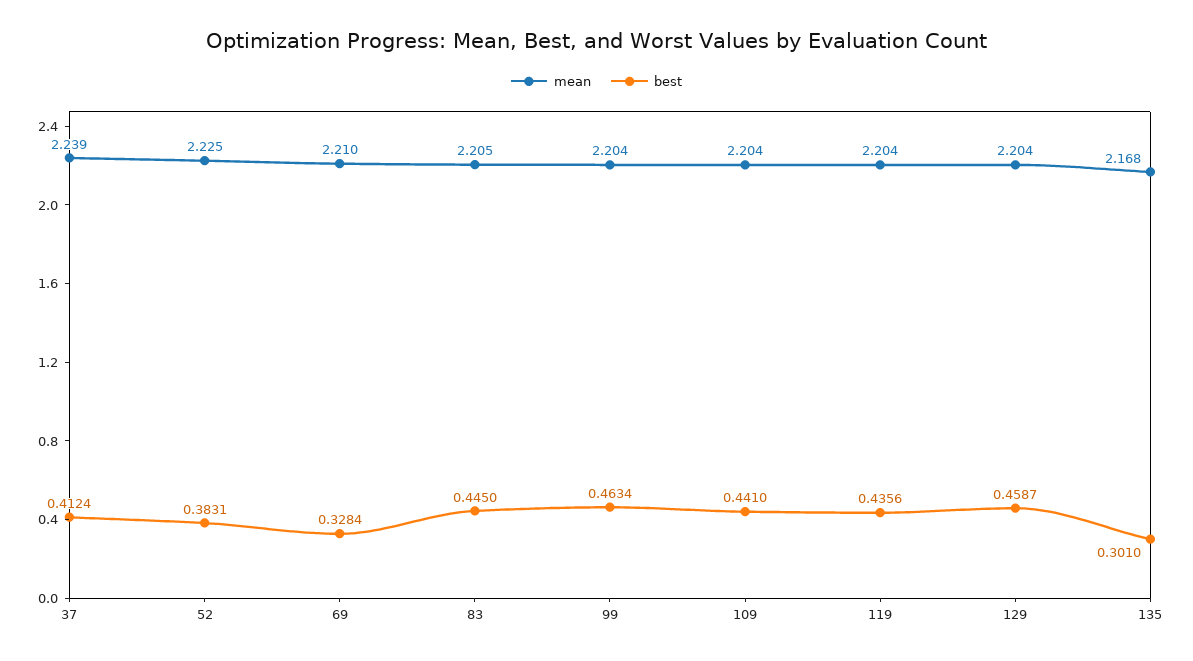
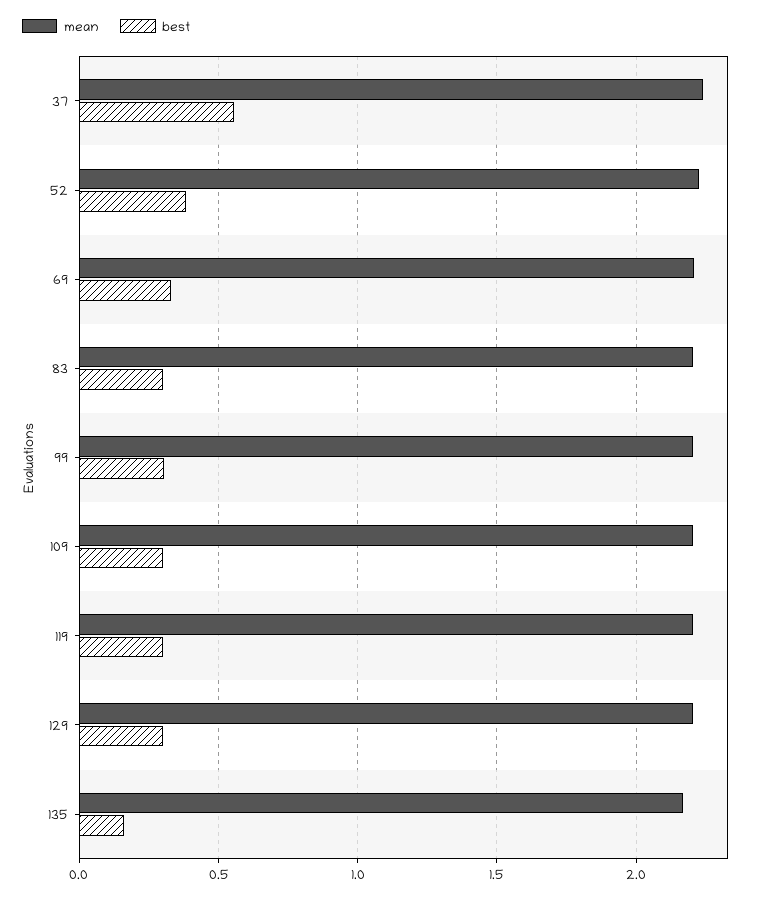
best, 37: 0.4124 -> 0.55
best, 83: 0.445 -> 0.3
best, 99: 0.4634 -> 0.3
best, 109: 0.441 -> 0.3
best, 119: 0.4356 -> 0.3
best, 129: 0.4587 -> 0.3
best, 135: 0.301 -> 0.15

